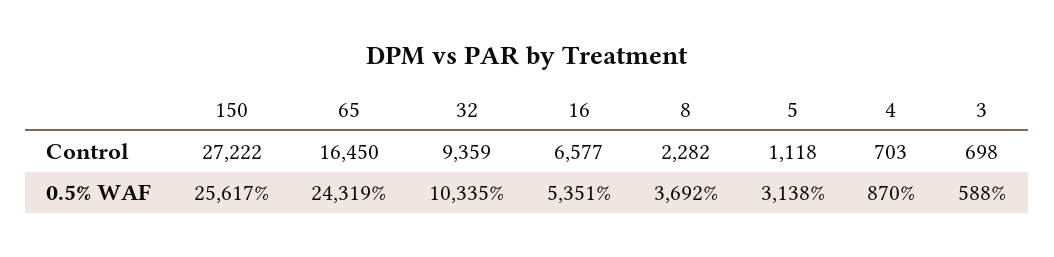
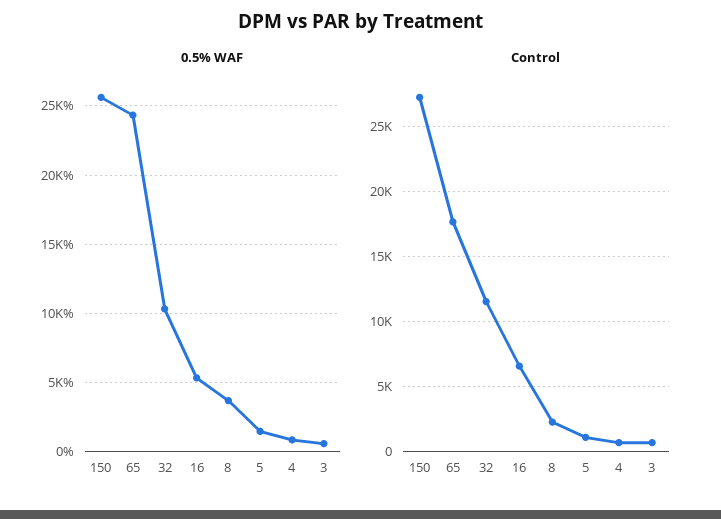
Control, 65: 16450 -> 17500
Control, 32: 9359 -> 11500
0.5% WAF, 5: 3138 -> 1500

